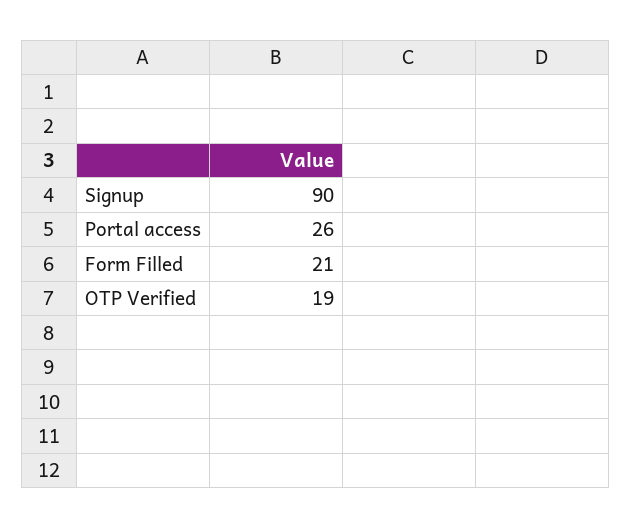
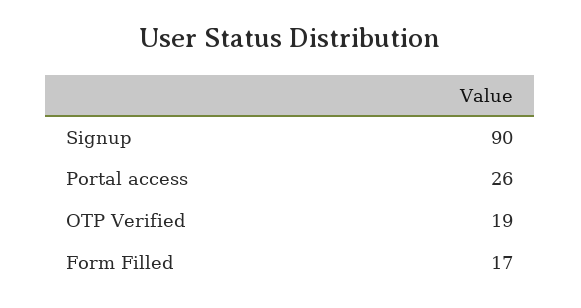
Form Filled: 21 -> 17

